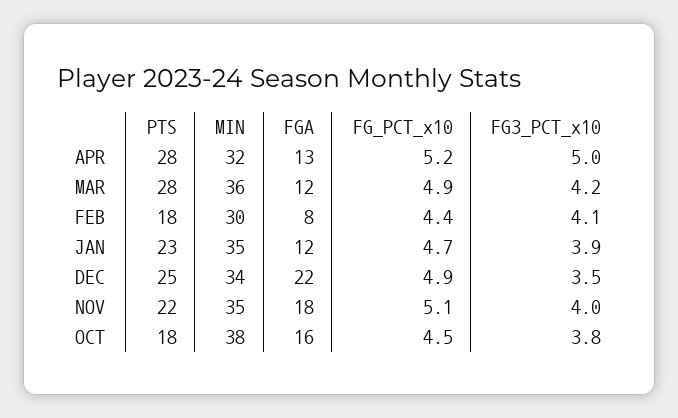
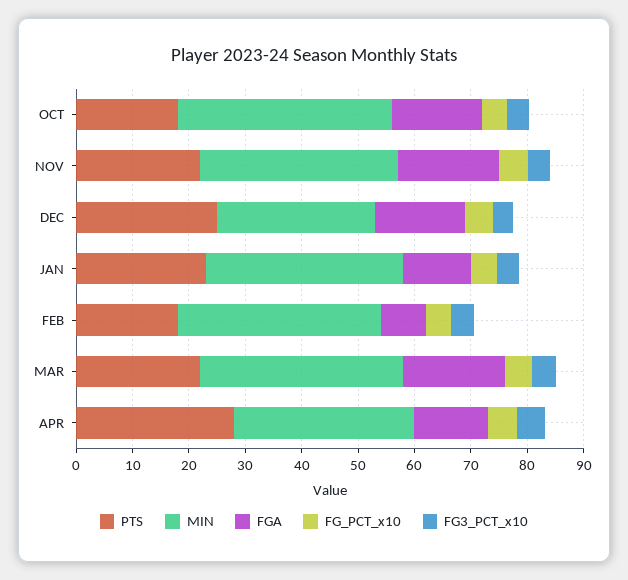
PTS, MAR: 28 -> 22
FGA, MAR: 12 -> 18
MIN, FEB: 30 -> 36
MIN, DEC: 34 -> 28
FGA, DEC: 22 -> 16

